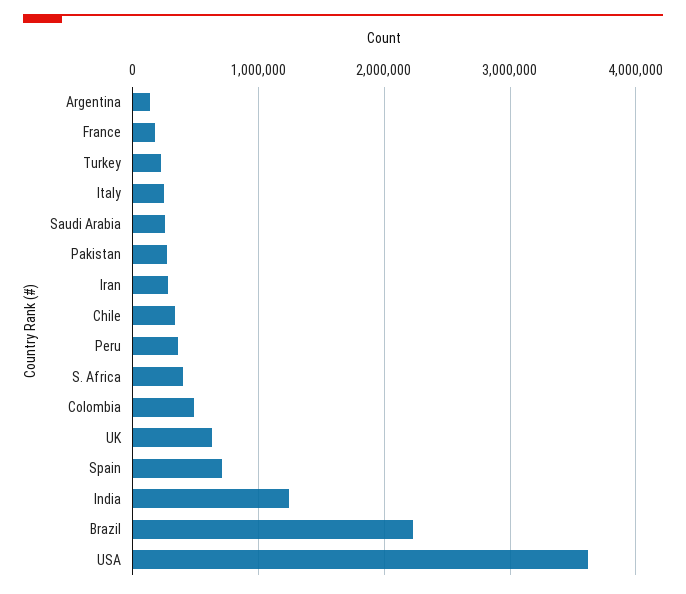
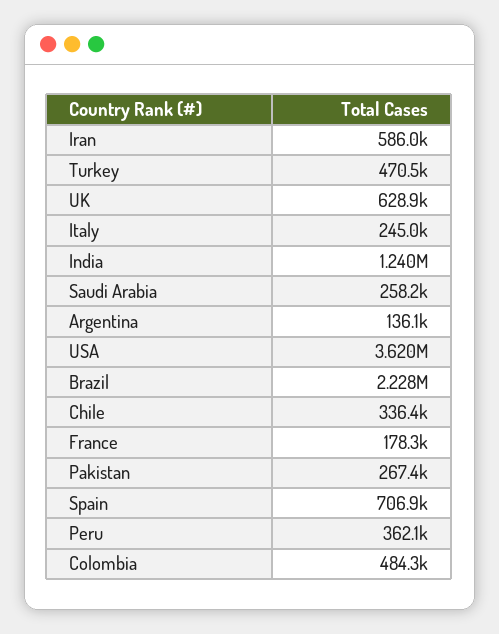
Turkey: 200000 -> 470500
Iran: 300000 -> 586000
S. Africa: 400000 -> none

